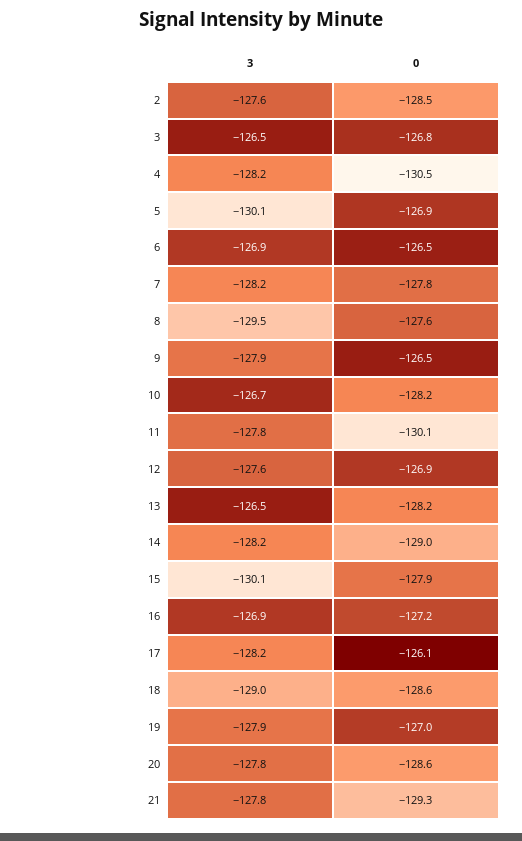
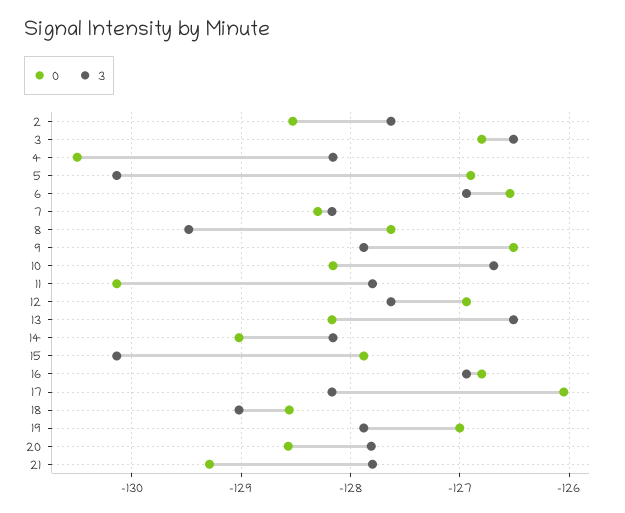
0, 7: -127.8 -> -128.3
0, 16: -127.2 -> -126.8

